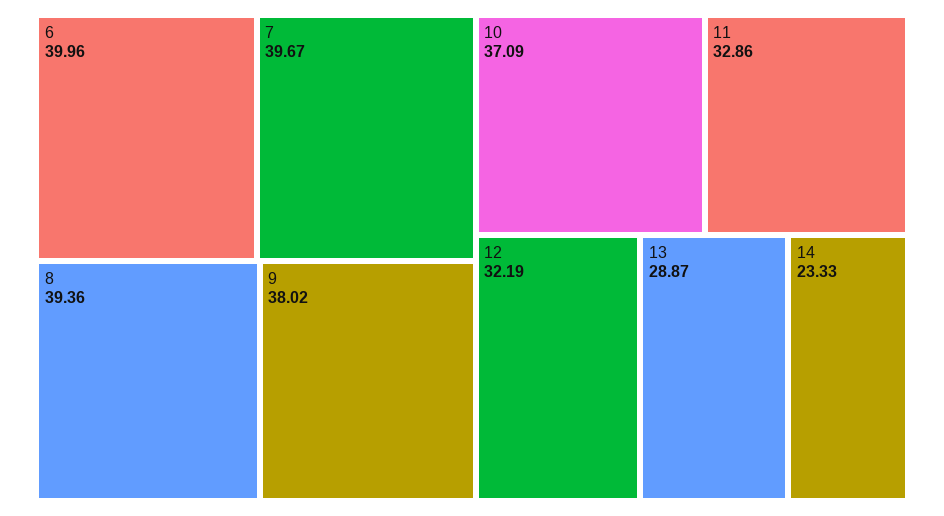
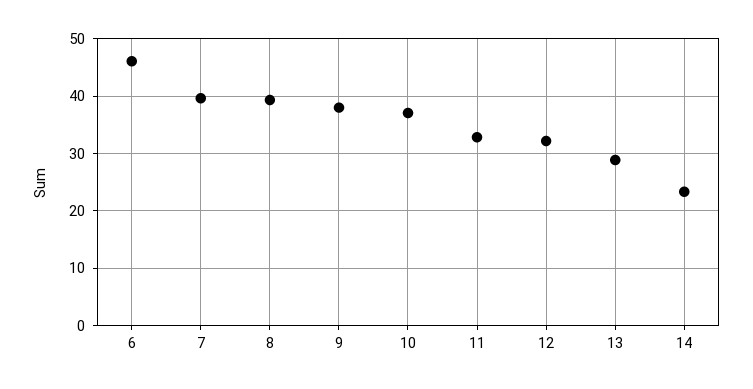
6: 39.96 -> 46

